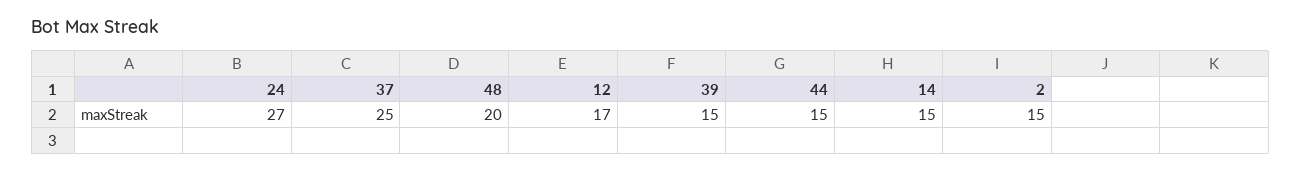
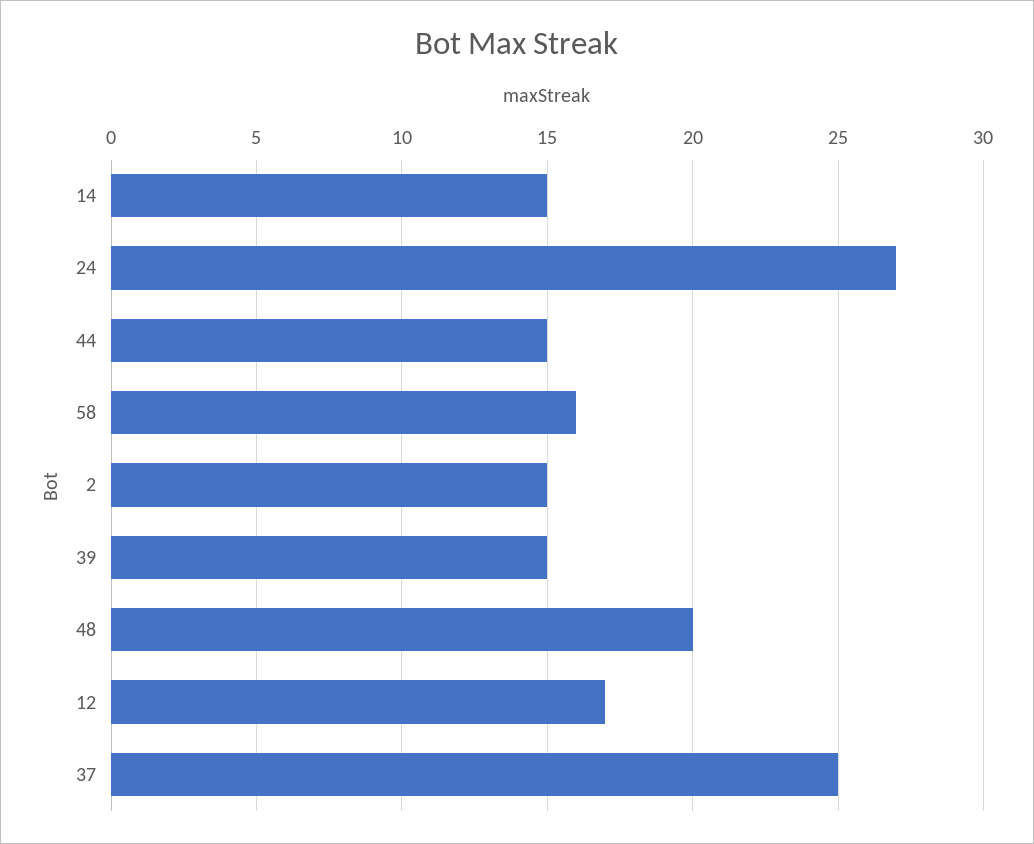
58: none -> 16

